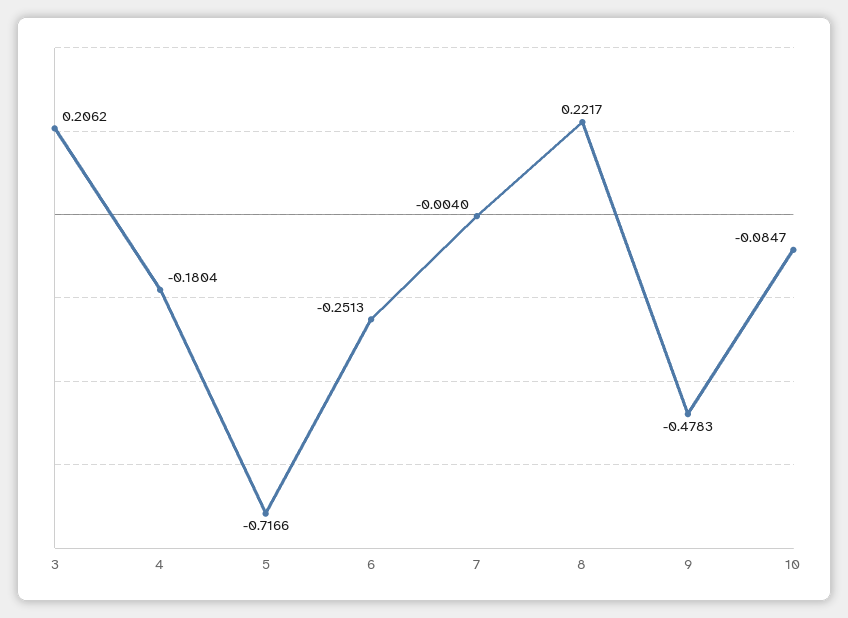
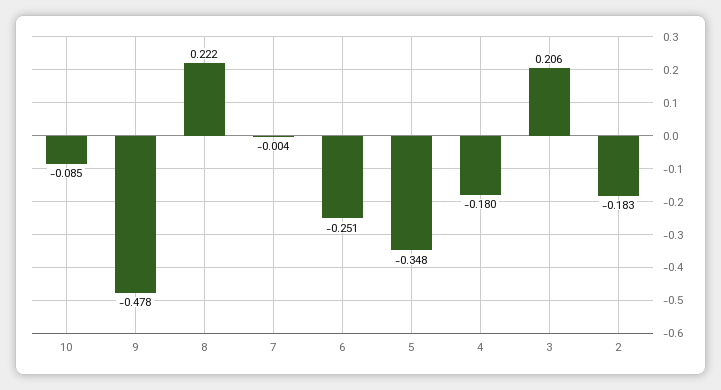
5: -0.7166 -> -0.348
2: none -> -0.183

